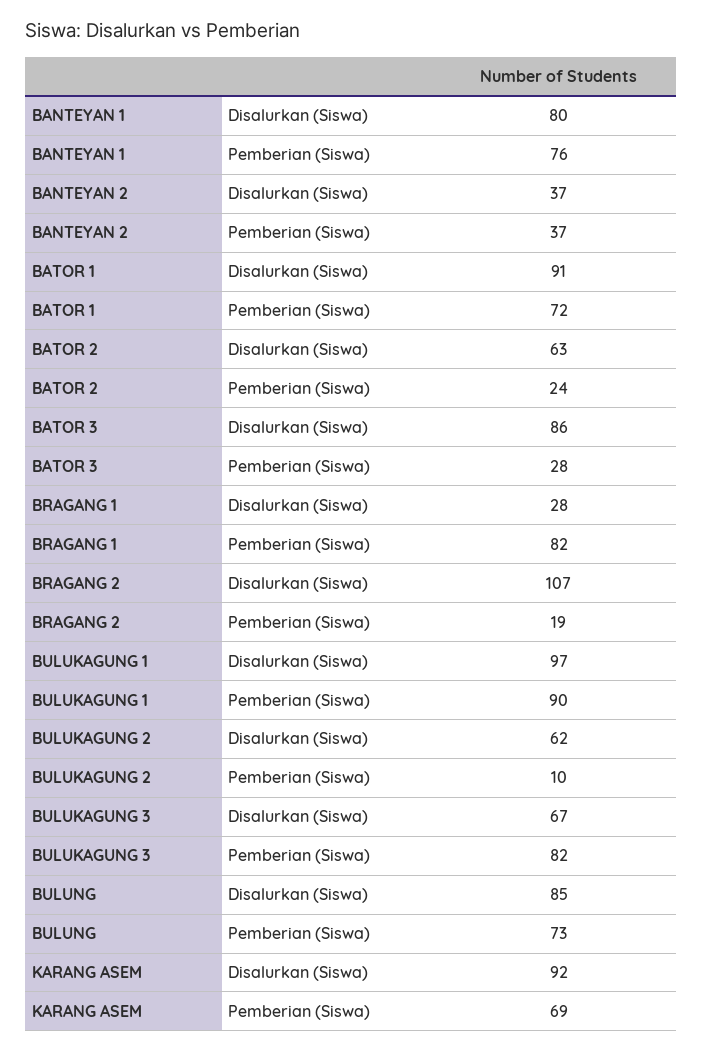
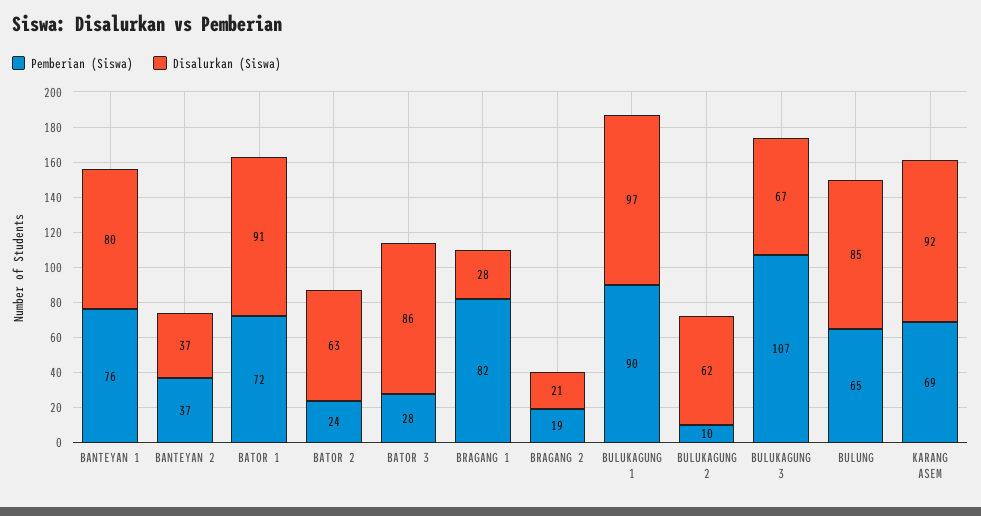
Disalurkan (Siswa), BRAGANG 2: 107 -> 21
Pemberian (Siswa), BULUKAGUNG 3: 82 -> 107
Pemberian (Siswa), BULUNG: 73 -> 65

